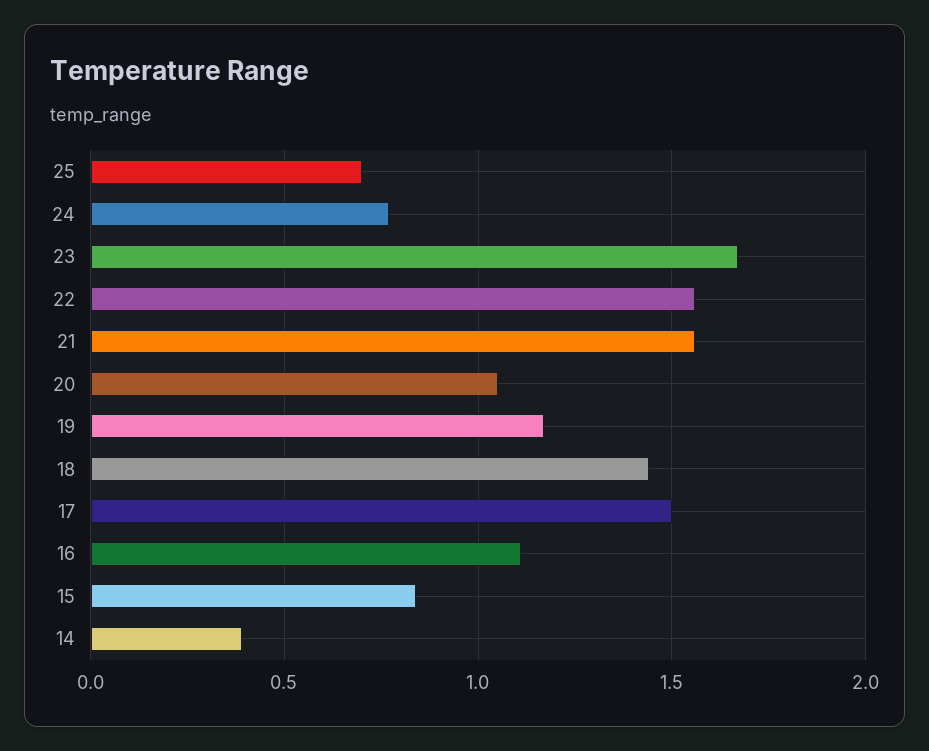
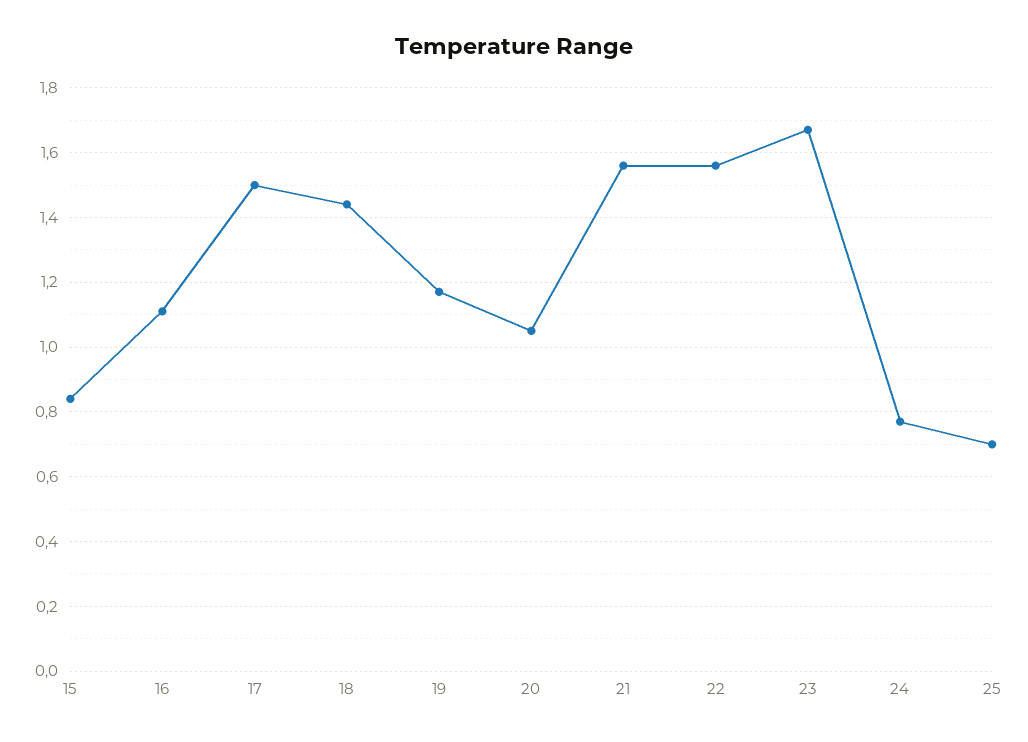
14: 0.4 -> none

